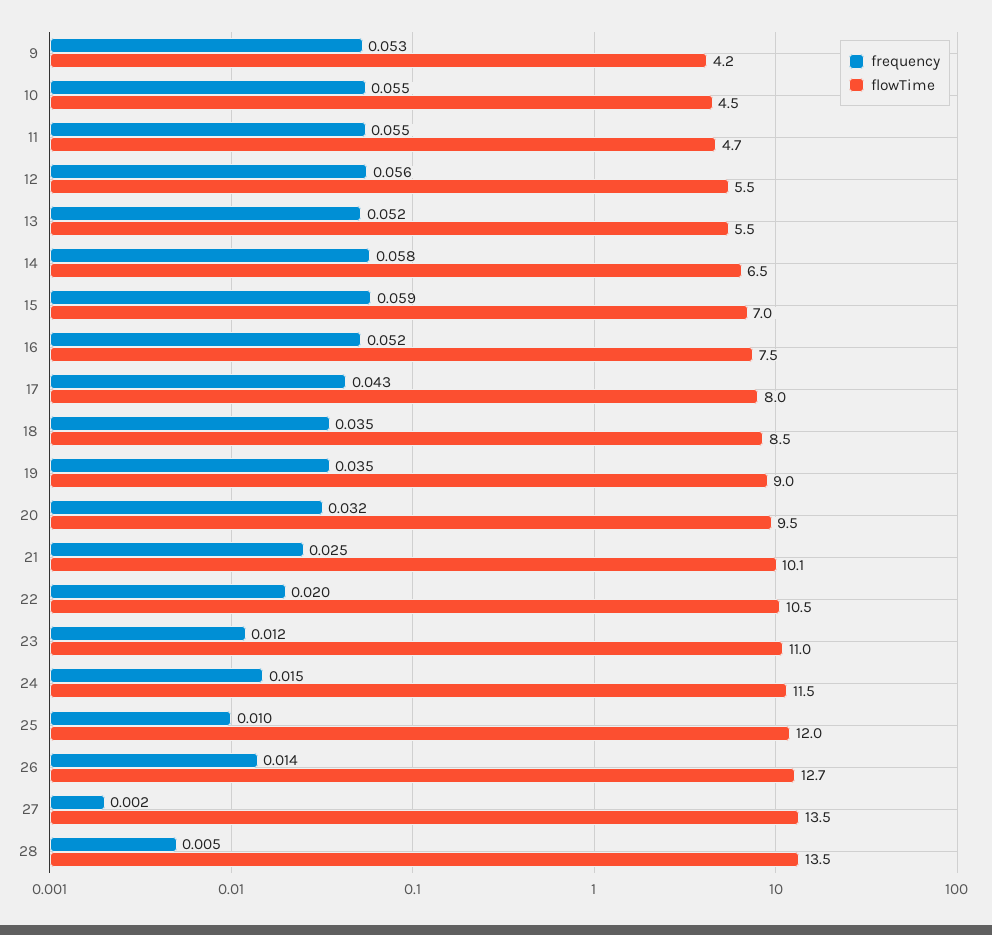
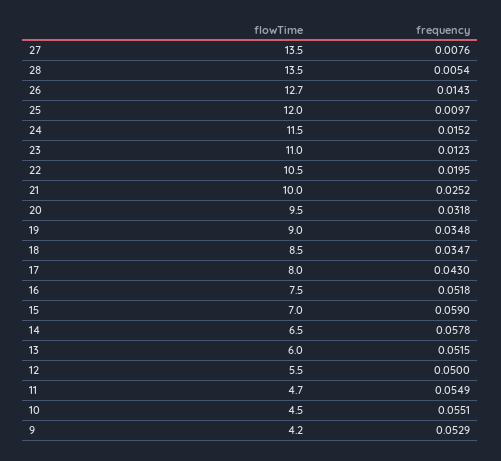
frequency, 12: 0.056 -> 0.05
flowTime, 13: 5.5 -> 6
flowTime, 21: 10.1 -> 10
frequency, 27: 0.002 -> 0.0076

